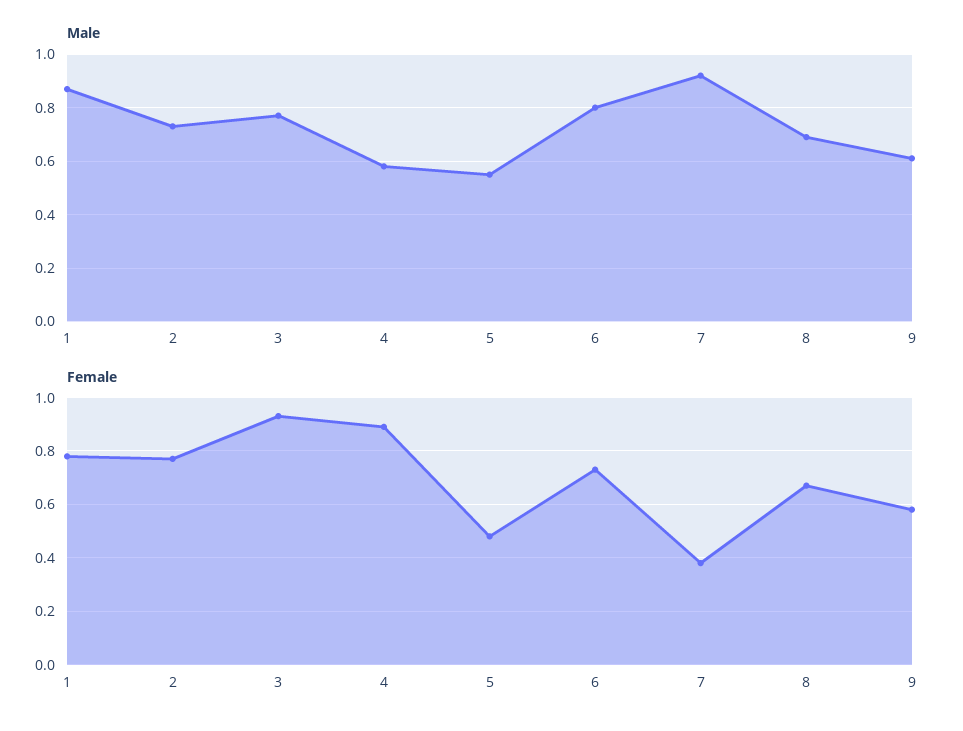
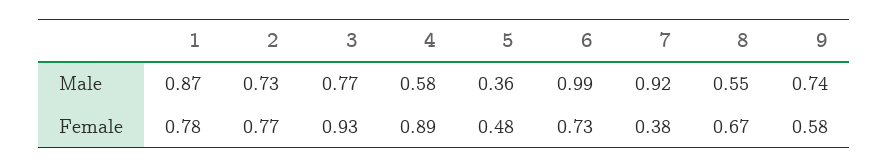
Male, 5: 0.55 -> 0.36
Male, 6: 0.8 -> 0.99
Male, 8: 0.7 -> 0.55
Male, 9: 0.6 -> 0.74

